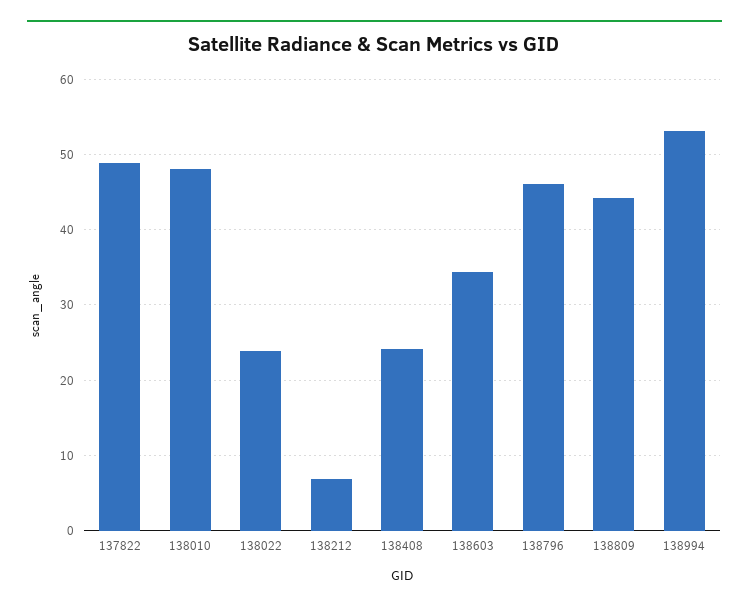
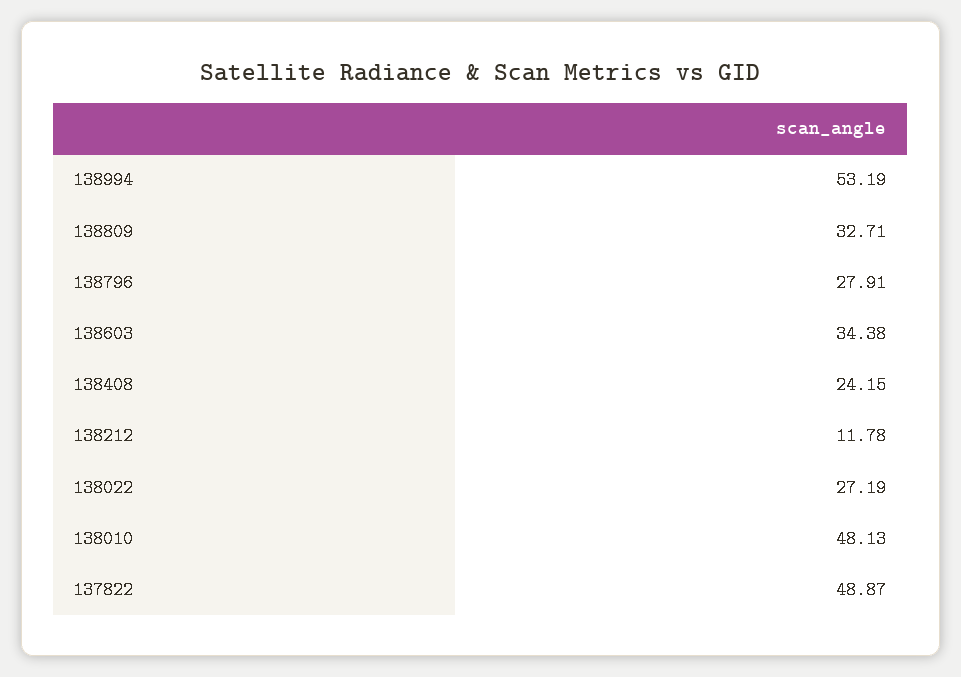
138022: 24 -> 27.19
138212: 7 -> 11.78
138796: 46 -> 27.91
138809: 44 -> 32.71

